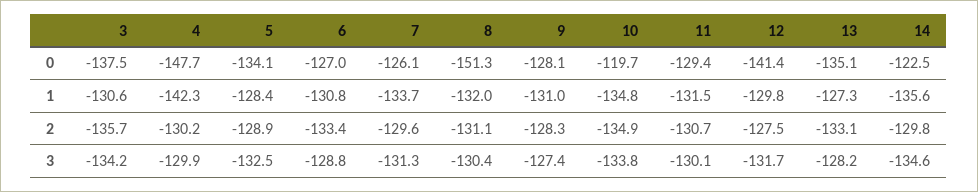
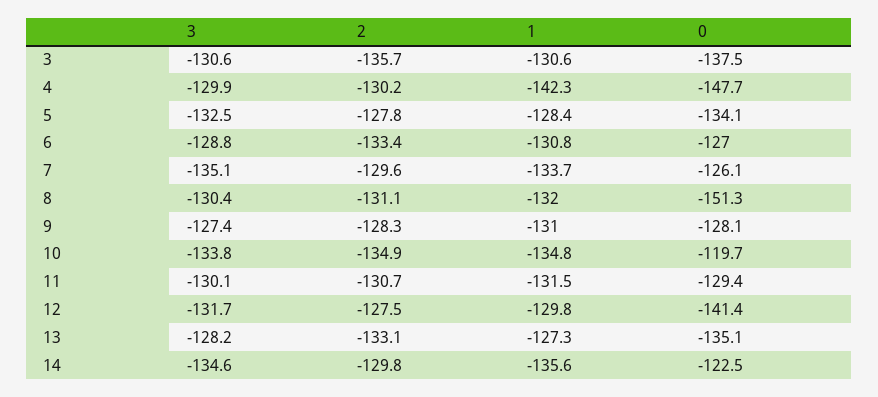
5, 2: -128.9 -> -127.8
3, 3: -134.2 -> -130.6
7, 3: -131.3 -> -135.1

